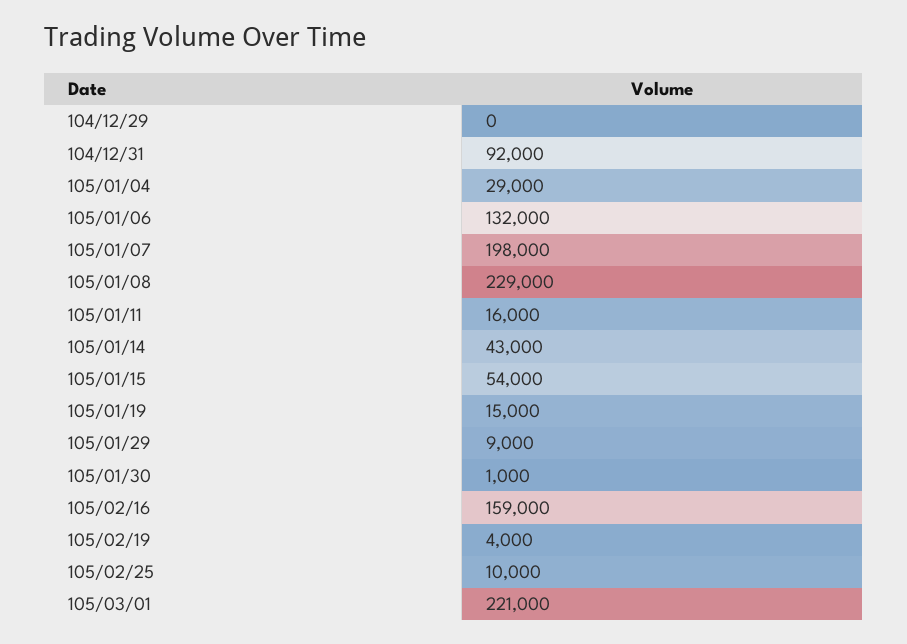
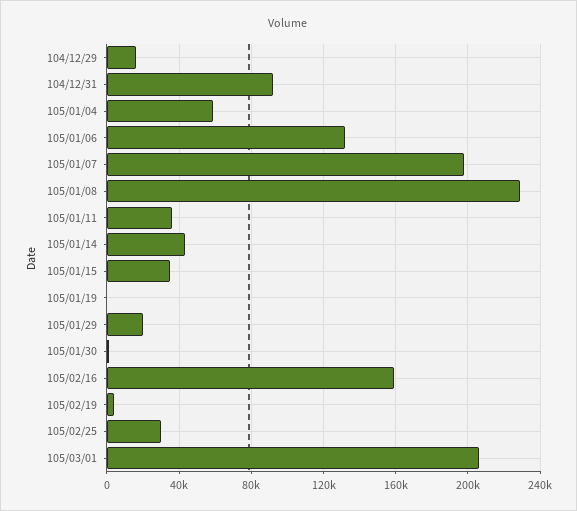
104/12/29: 0 -> 15000
105/01/04: 29000 -> 60000
105/01/11: 16000 -> 35000
105/01/15: 54000 -> 35000
105/01/19: 15000 -> 0
105/01/29: 9000 -> 20000
105/02/25: 10000 -> 30000
105/03/01: 221000 -> 205000

